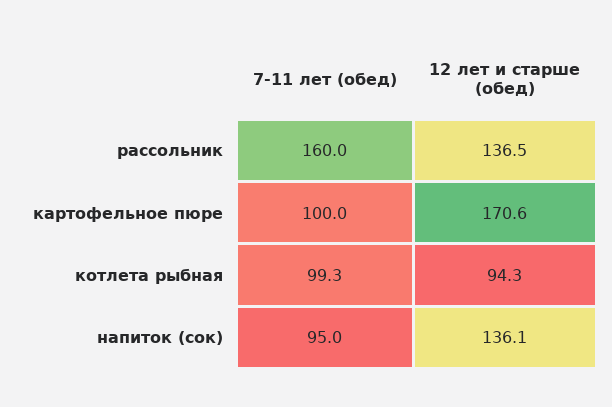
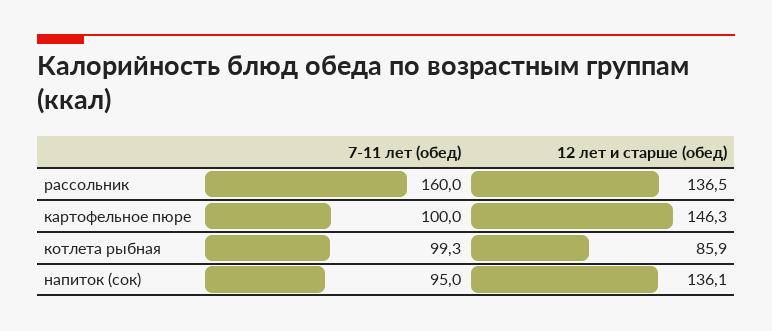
12 лет и старше (обед), картофельное пюре: 170.6 -> 146.3
12 лет и старше (обед), котлета рыбная: 94.3 -> 85.9

